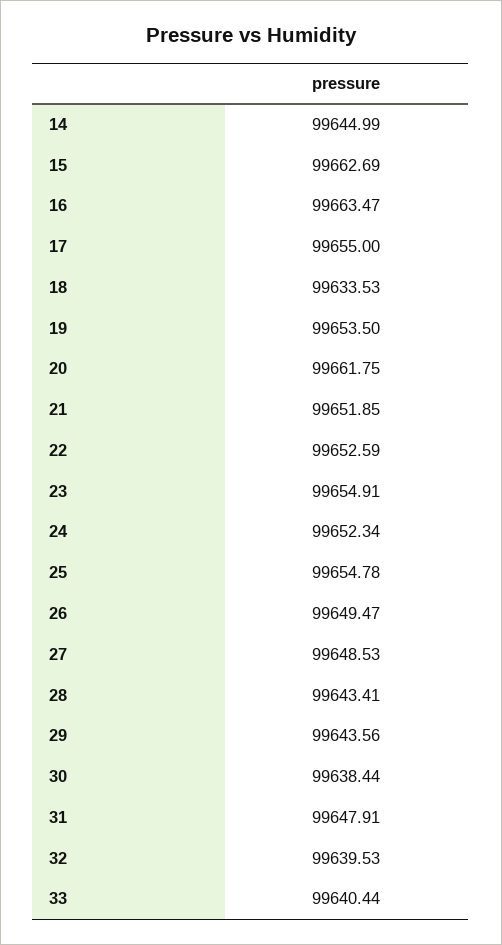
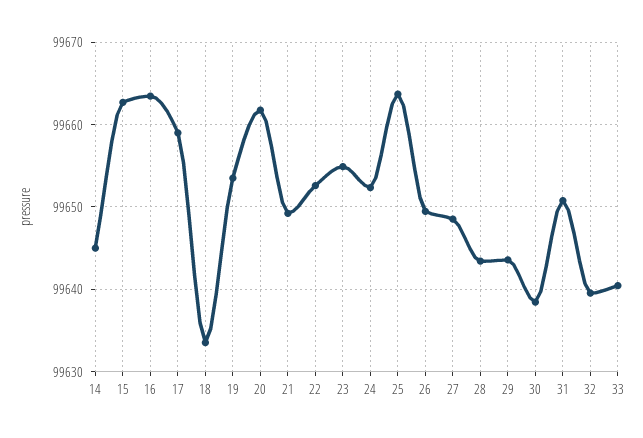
17: 99655 -> 99659
21: 99651.85 -> 99649
25: 99654.78 -> 99664
31: 99647.91 -> 99651

